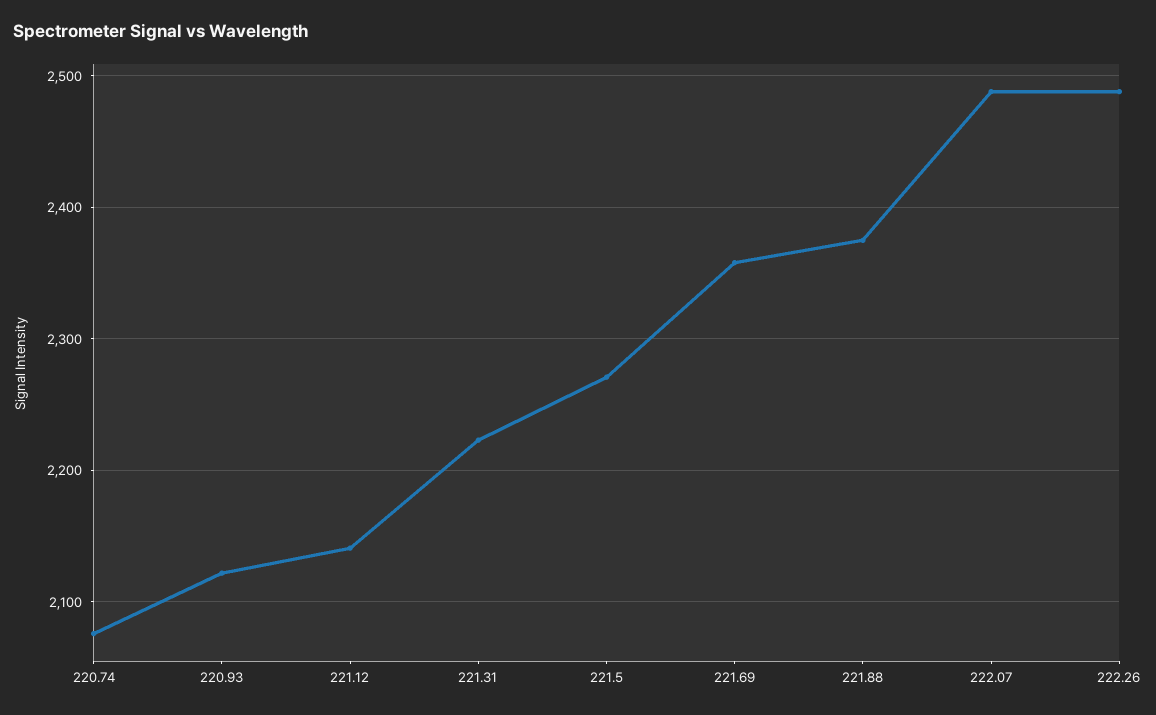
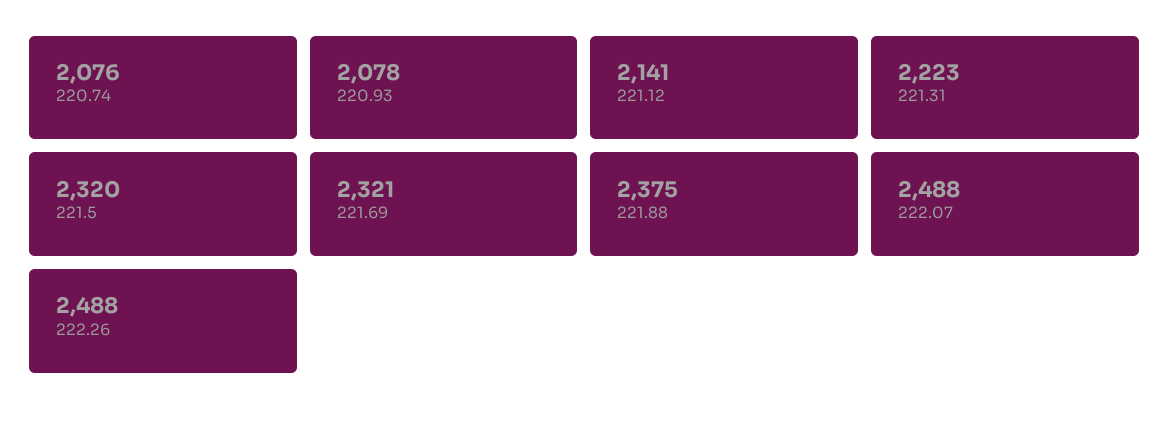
220.93: 2120 -> 2078
221.5: 2270 -> 2320
221.69: 2360 -> 2321

